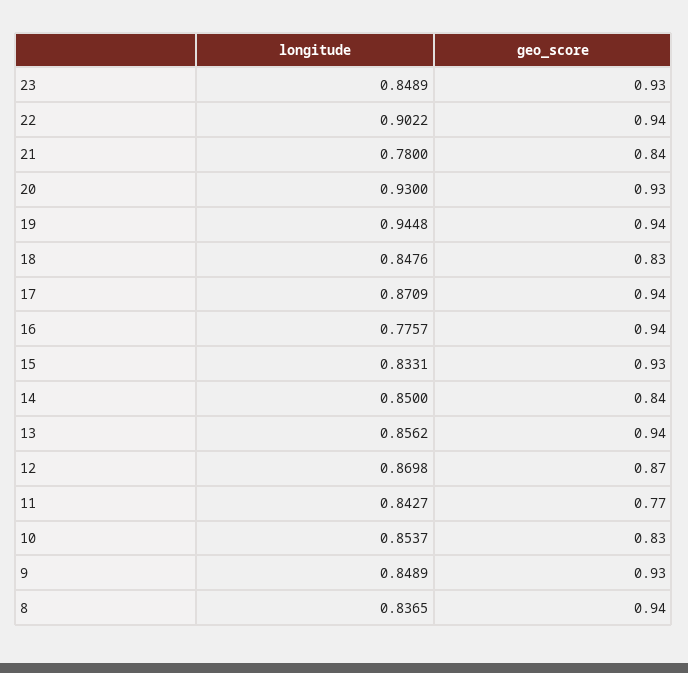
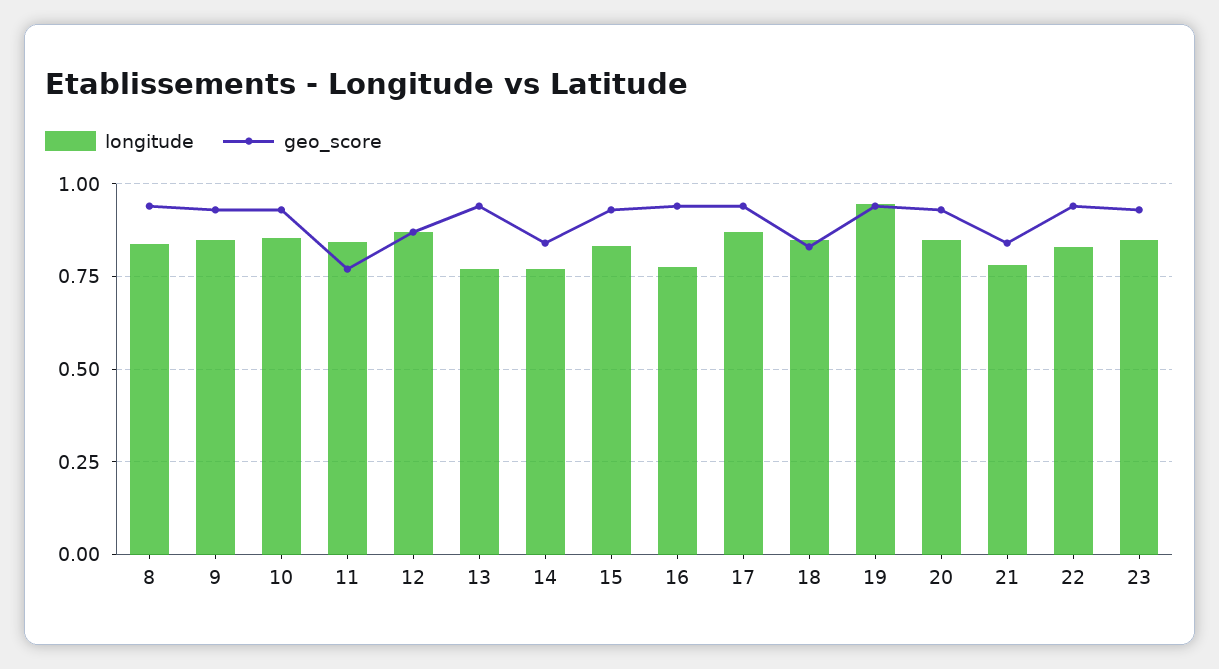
longitude, 22: 0.9022 -> 0.825
longitude, 20: 0.93 -> 0.85
longitude, 14: 0.85 -> 0.775
longitude, 13: 0.8562 -> 0.775
geo_score, 10: 0.83 -> 0.925

